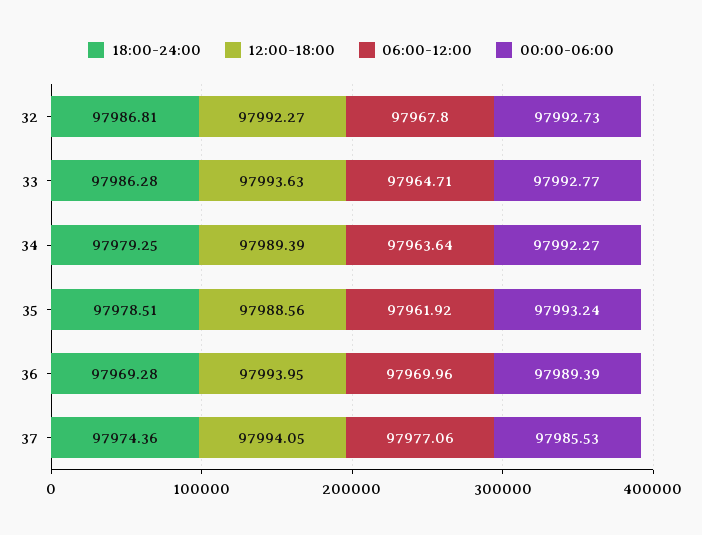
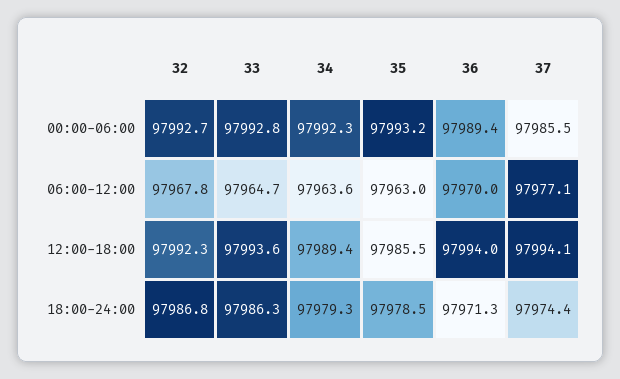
12:00-18:00, 35: 97988.56 -> 97985.5
06:00-12:00, 35: 97961.92 -> 97963
18:00-24:00, 36: 97969.28 -> 97971.3

